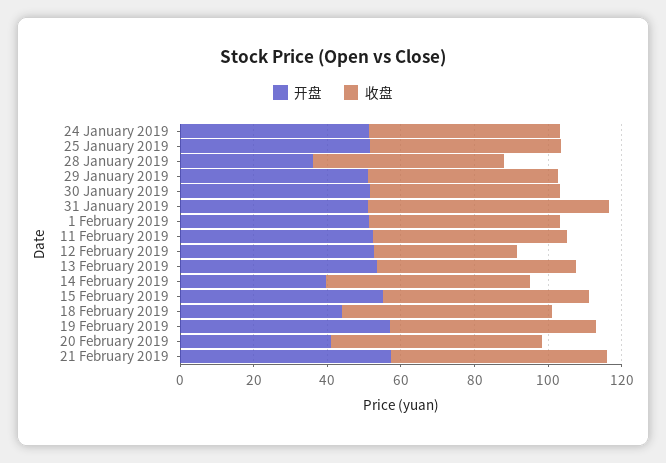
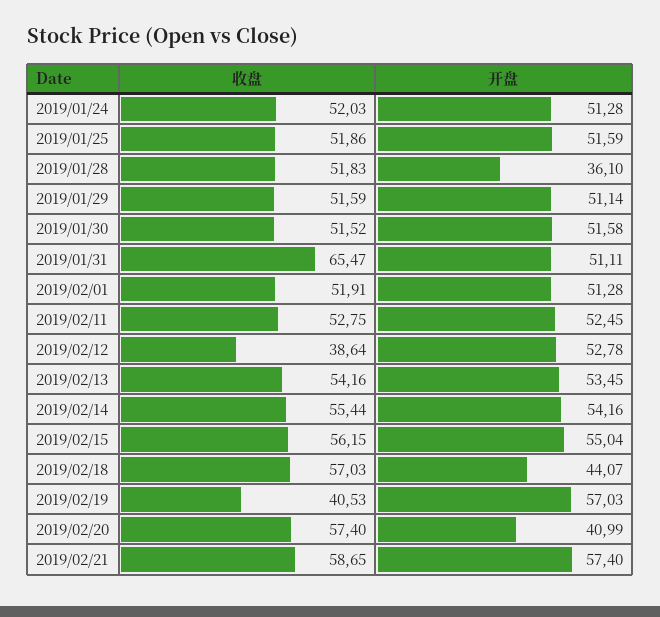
开盘, 14 February 2019: 40 -> 54.16
收盘, 19 February 2019: 55 -> 40.53

